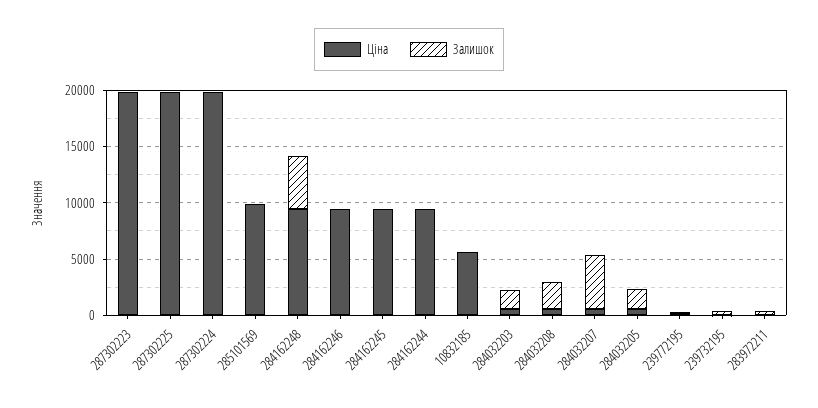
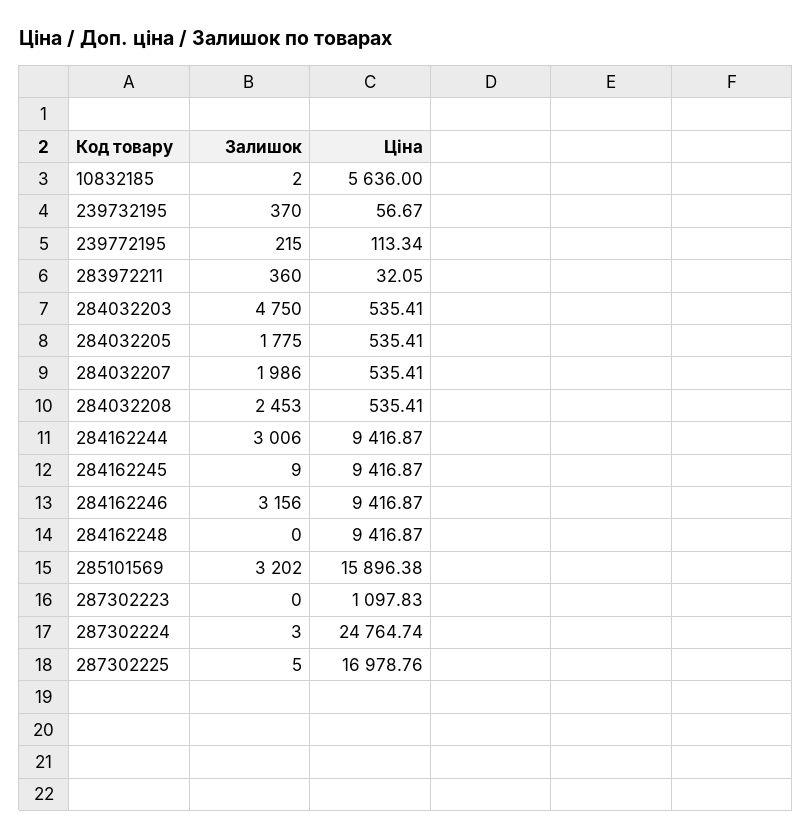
Ціна, 287302223: 20000 -> 1097.83
Ціна, 287302225: 20000 -> 16978.76
Ціна, 287302224: 20000 -> 24764.74
Ціна, 285101569: 10000 -> 15896.38
Залишок, 285101569: 0 -> 3202
Залишок, 284162248: 5000 -> 0
Залишок, 284162246: 0 -> 3156
Залишок, 284162244: 0 -> 3006
Залишок, 284032203: 2000 -> 4750
Залишок, 284032207: 5000 -> 1986

